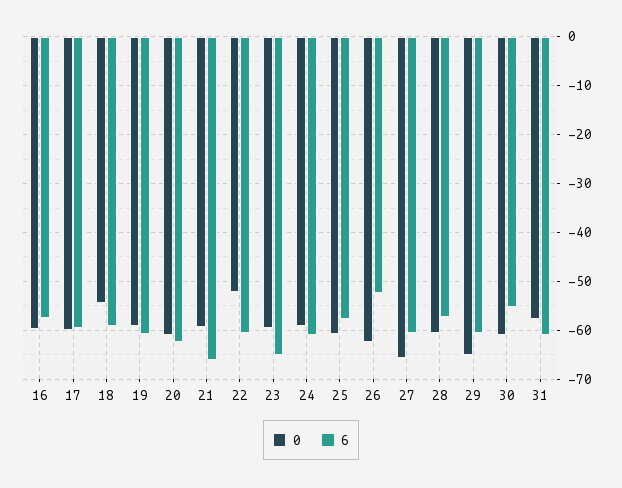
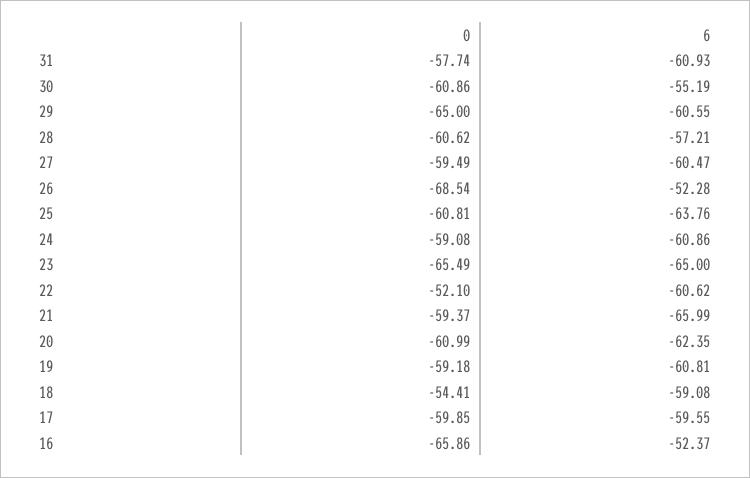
0, 16: -60 -> -65.86
6, 16: -58 -> -52.37
0, 23: -60 -> -65.49
6, 25: -58 -> -63.76
0, 26: -62 -> -68.54
0, 27: -66 -> -59.49

